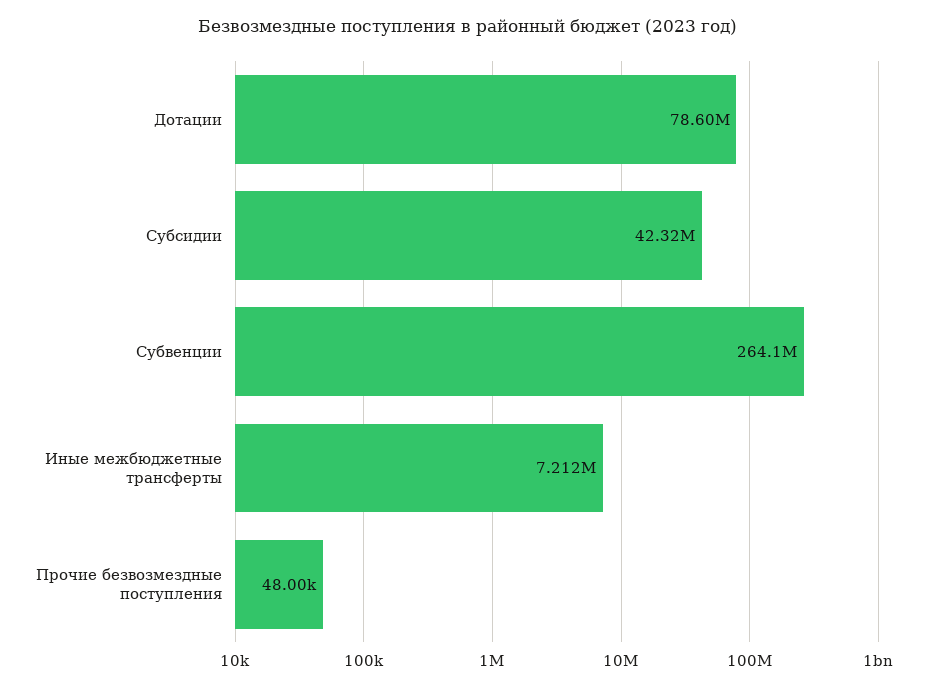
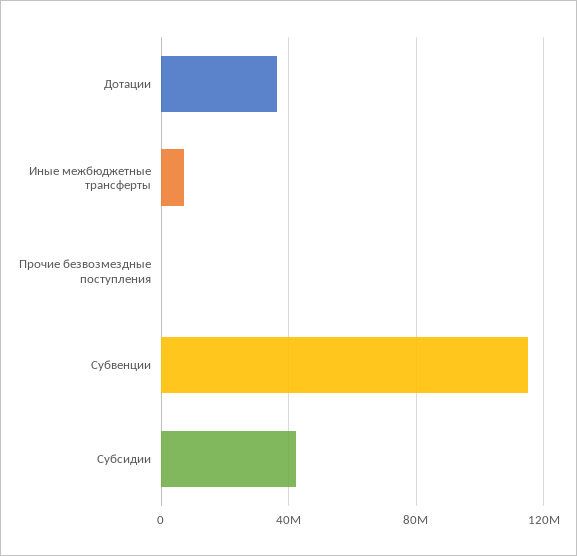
Дотации: 78600000 -> 35000000
Субвенции: 264100000 -> 115000000

